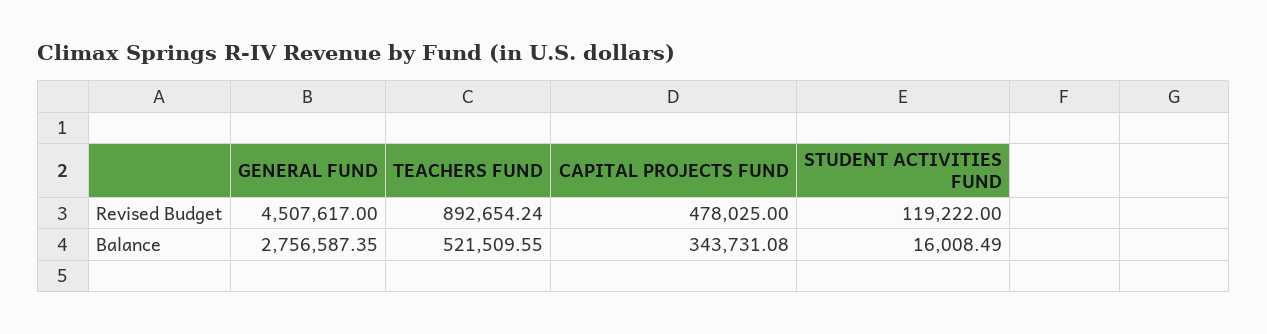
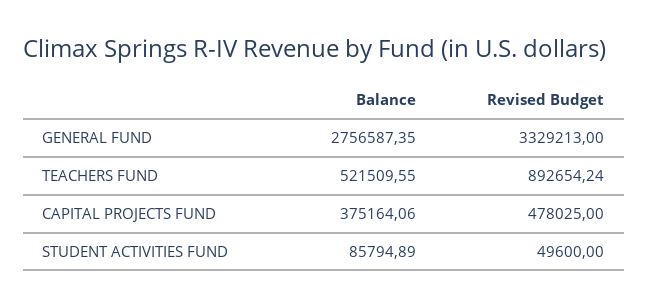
GENERAL FUND, Revised Budget: 4507617 -> 3329213
STUDENT ACTIVITIES FUND, Revised Budget: 119222 -> 49600
CAPITAL PROJECTS FUND, Balance: 343731.08 -> 375164.06
STUDENT ACTIVITIES FUND, Balance: 16008.49 -> 85794.89

